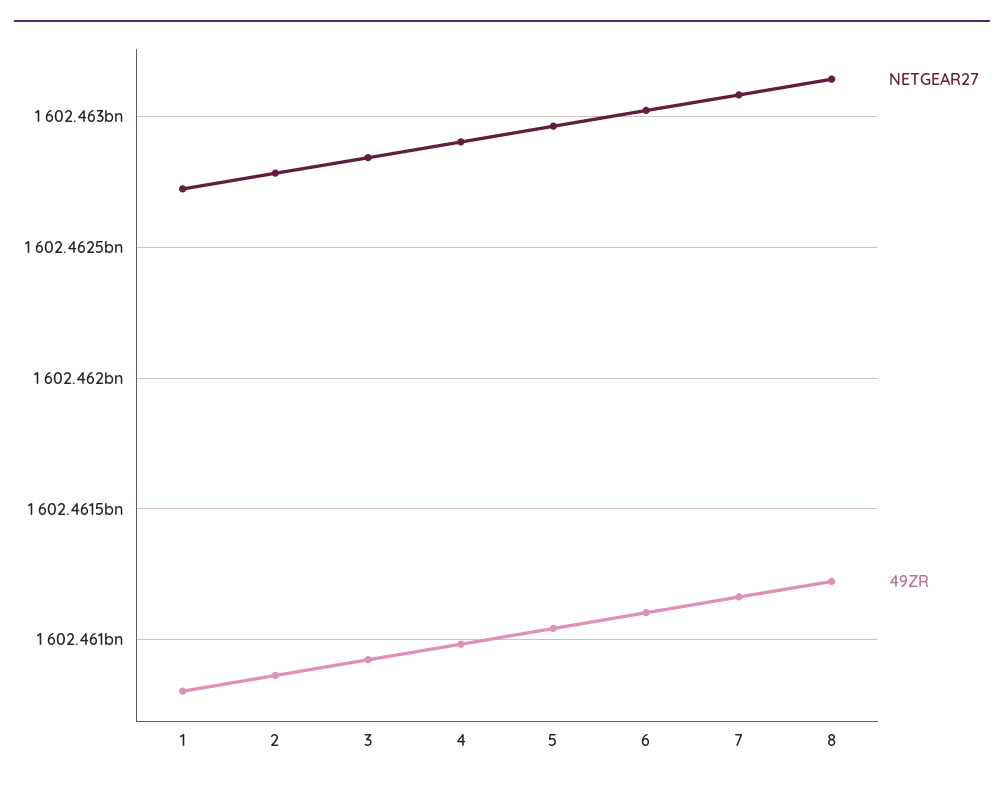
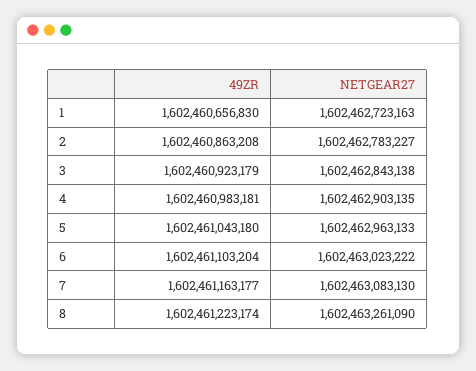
49ZR, 1: 1602460800000 -> 1602460656830
NETGEAR27, 8: 1602463150000 -> 1602463261090

